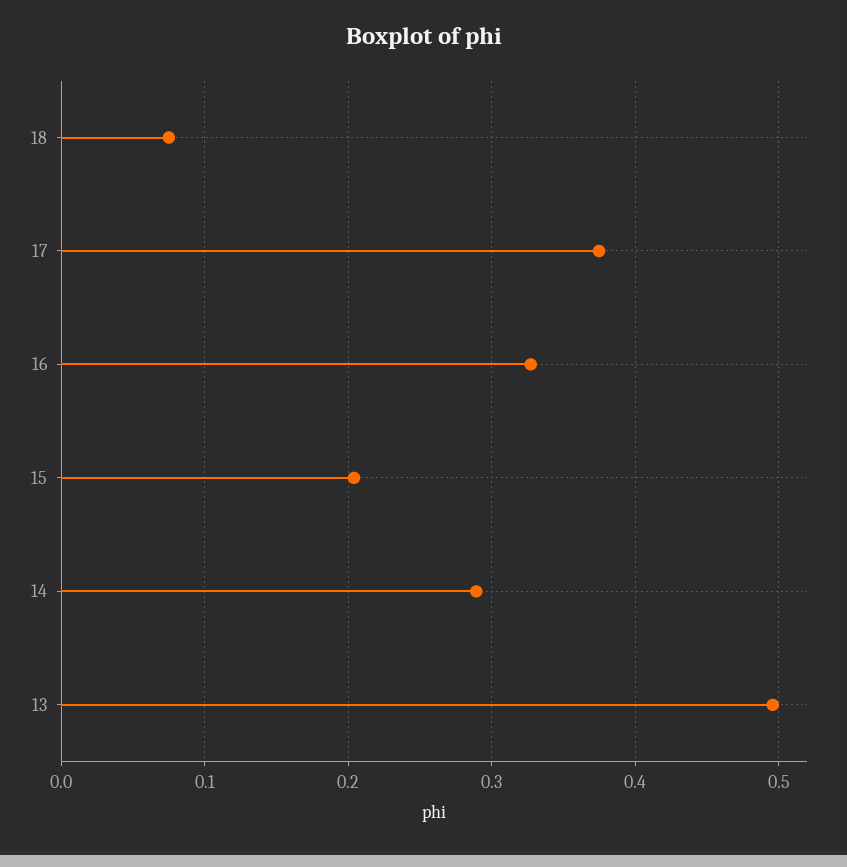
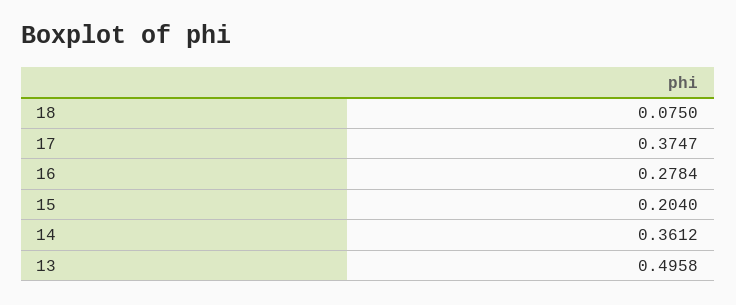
16: 0.33 -> 0.2784
14: 0.29 -> 0.3612

